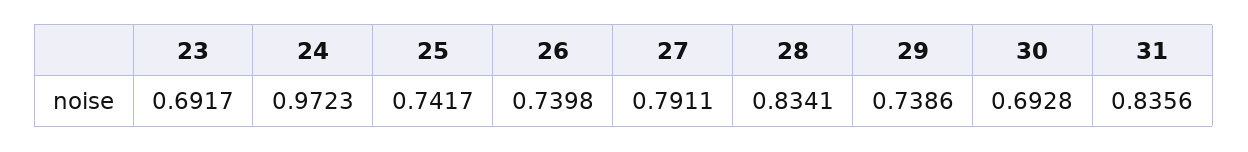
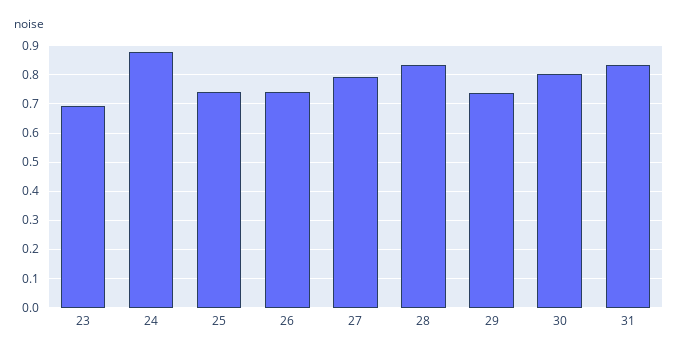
24: 0.9723 -> 0.875
30: 0.6928 -> 0.8

